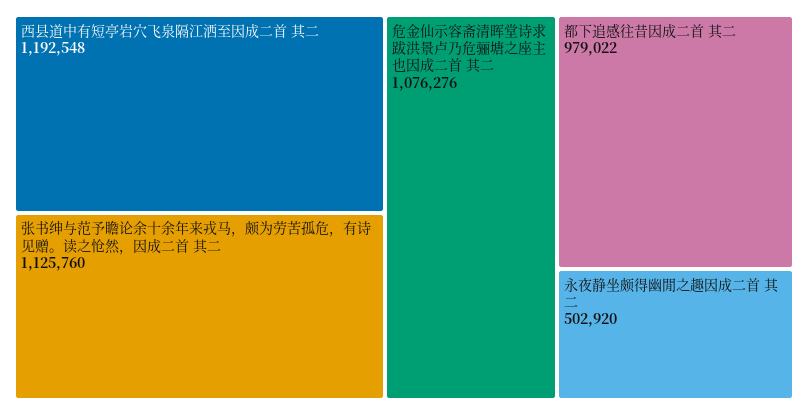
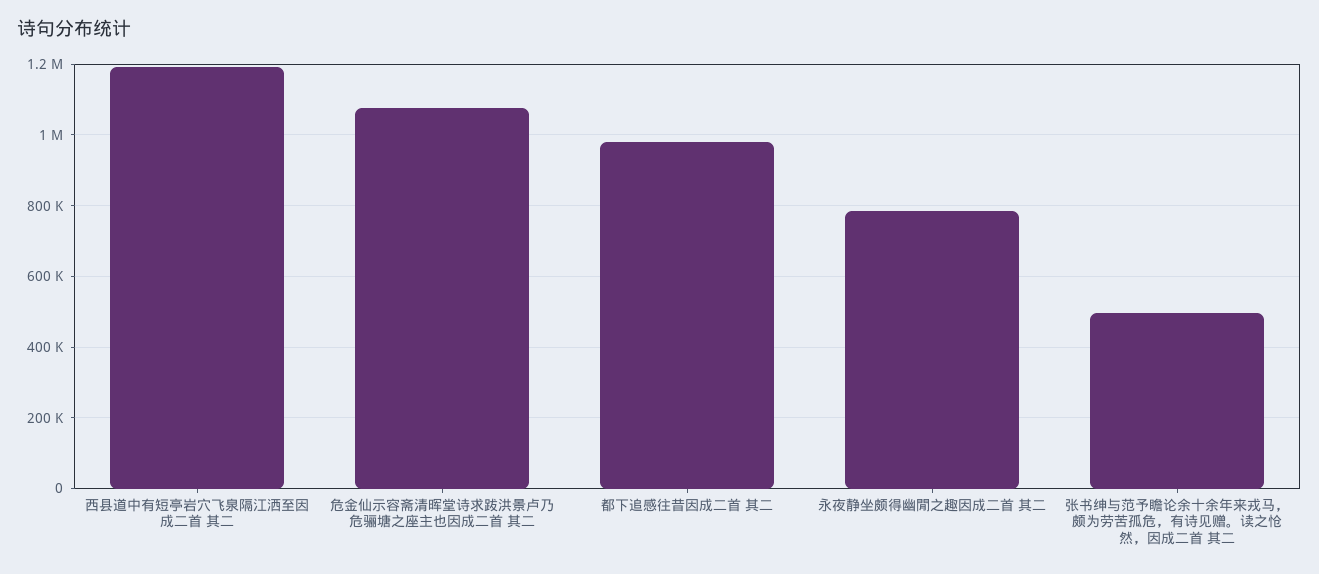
张书绅与范予瞻论余十余年来戎马，颇为劳苦孤危，有诗见赠。读之怆然，因成二首 其二: 1125760 -> 500000
永夜静坐颇得幽閒之趣因成二首 其二: 502920 -> 780000

